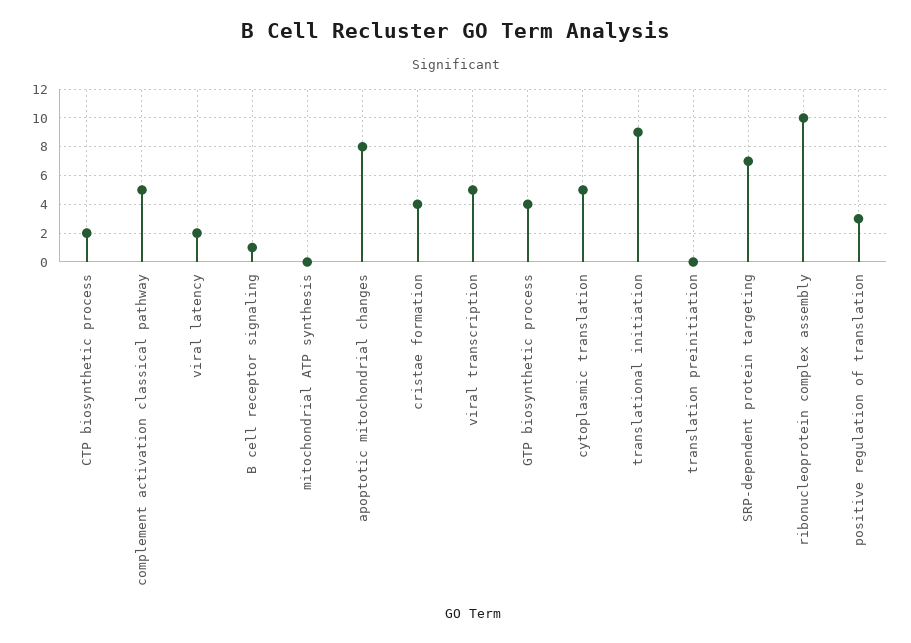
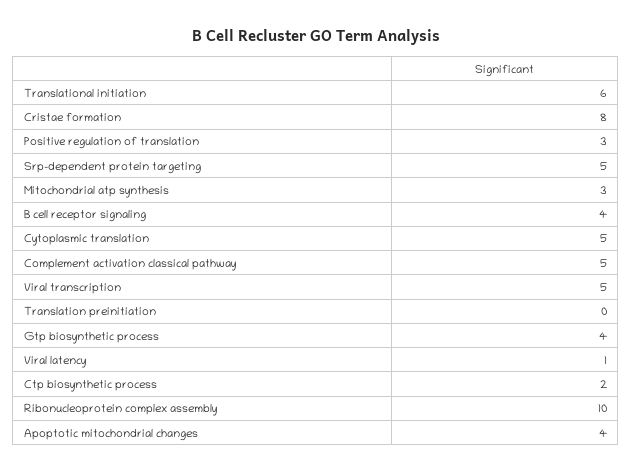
viral latency: 2 -> 1
B cell receptor signaling: 1 -> 4
mitochondrial ATP synthesis: 0 -> 3
apoptotic mitochondrial changes: 8 -> 4
cristae formation: 4 -> 8
translational initiation: 9 -> 6
SRP-dependent protein targeting: 7 -> 5

